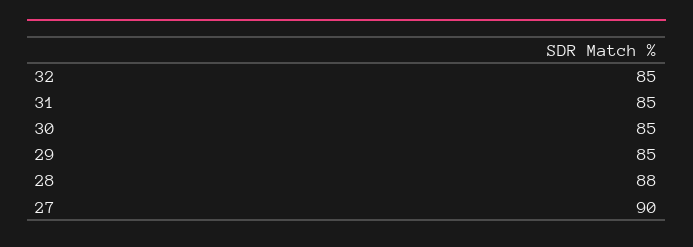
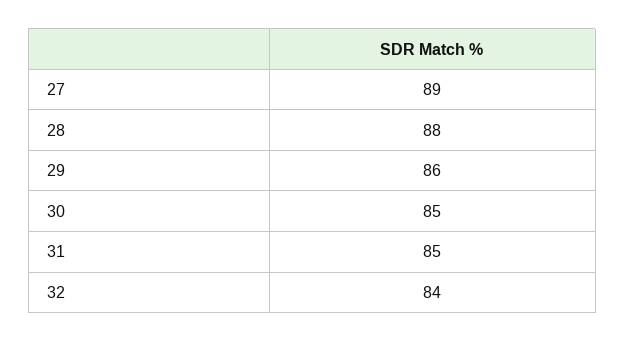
32: 85 -> 84
29: 85 -> 86
27: 90 -> 89

